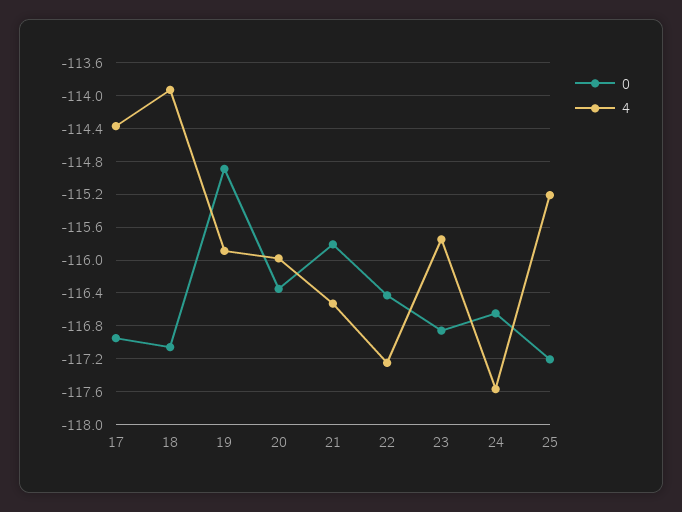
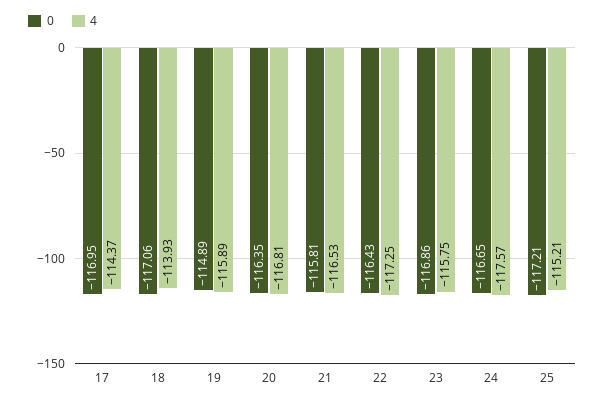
4, 20: -116 -> -116.81

